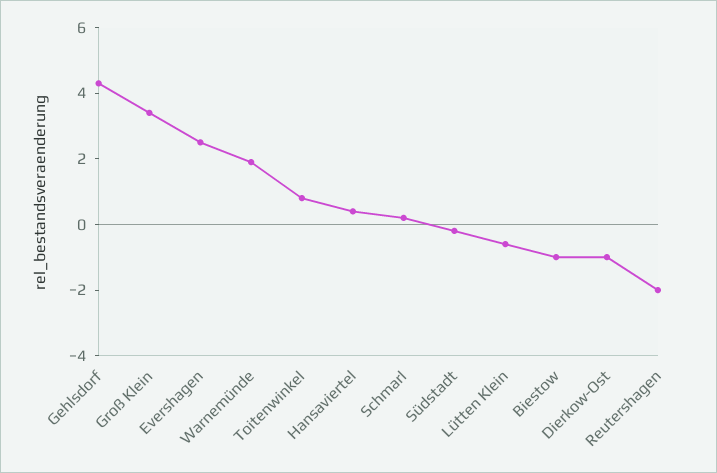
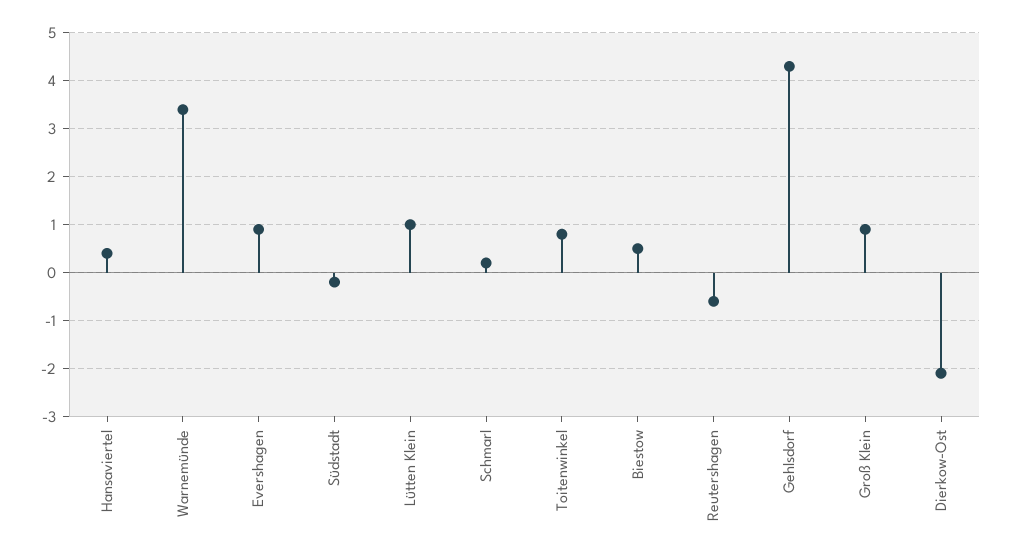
Groß Klein: 3.5 -> 1
Evershagen: 2.5 -> 1
Warnemünde: 2 -> 3.5
Lütten Klein: -0.5 -> 1
Biestow: -1 -> 0.5
Dierkow-Ost: -1 -> -2
Reutershagen: -2 -> -0.5

